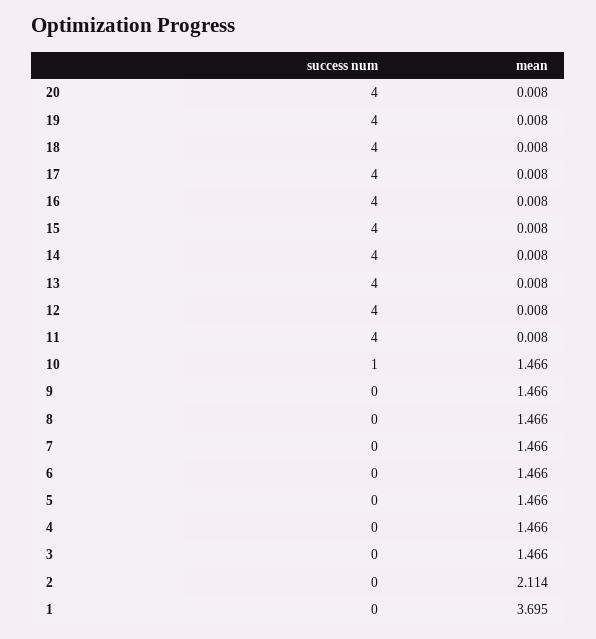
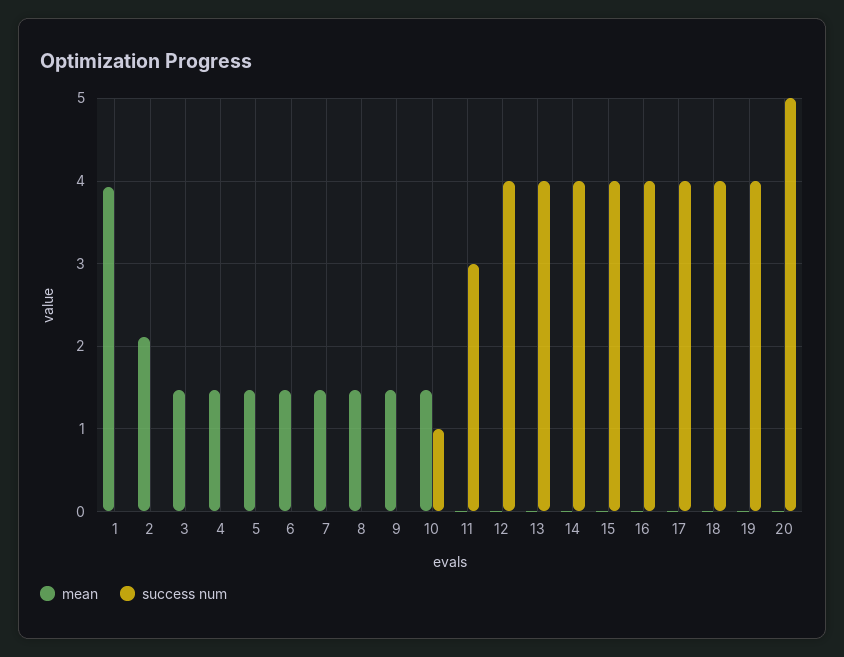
success num, 20: 4 -> 5
success num, 11: 4 -> 3
mean, 1: 3.695 -> 3.9

